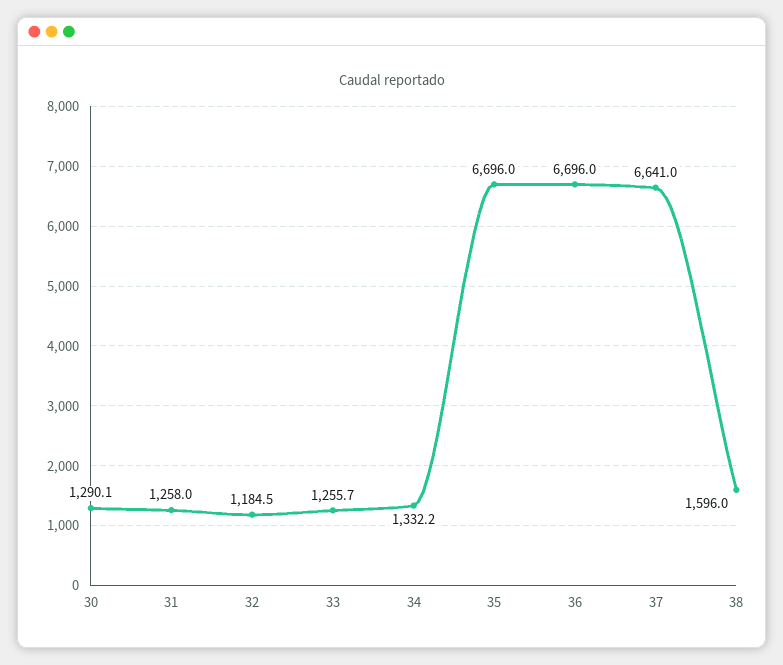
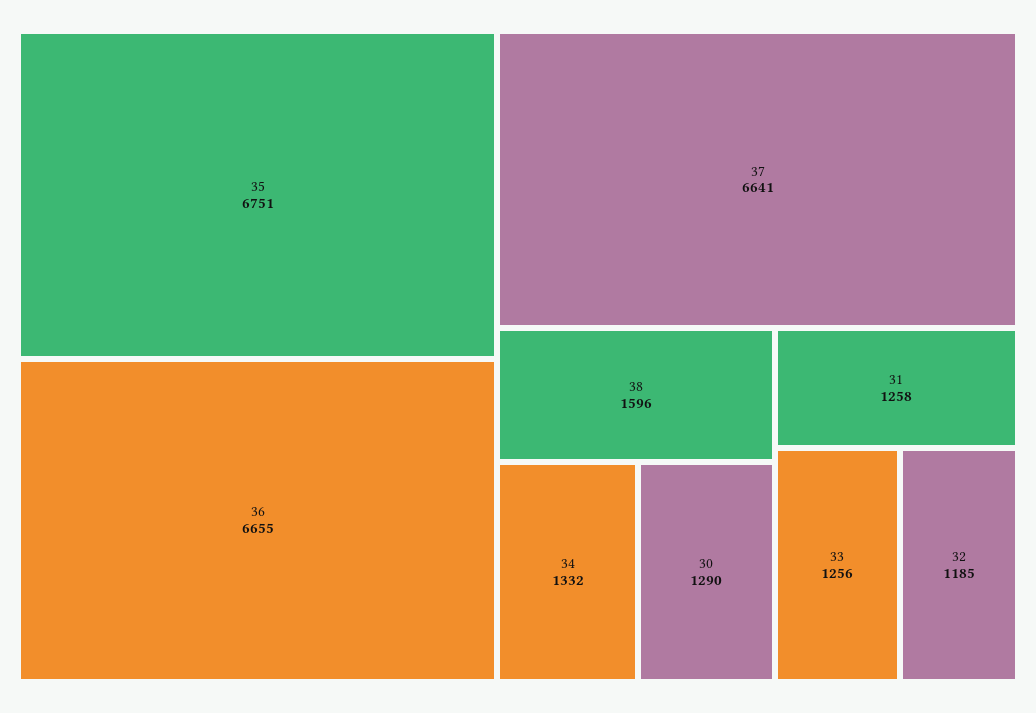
35: 6696 -> 6751
36: 6696 -> 6655

